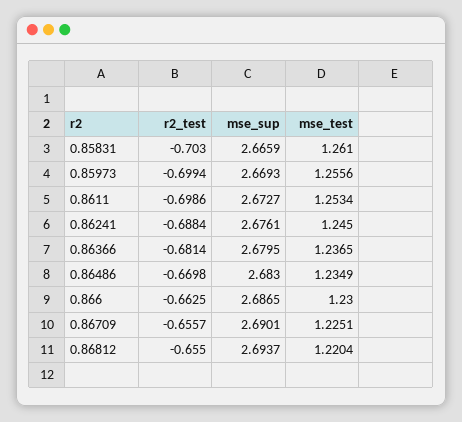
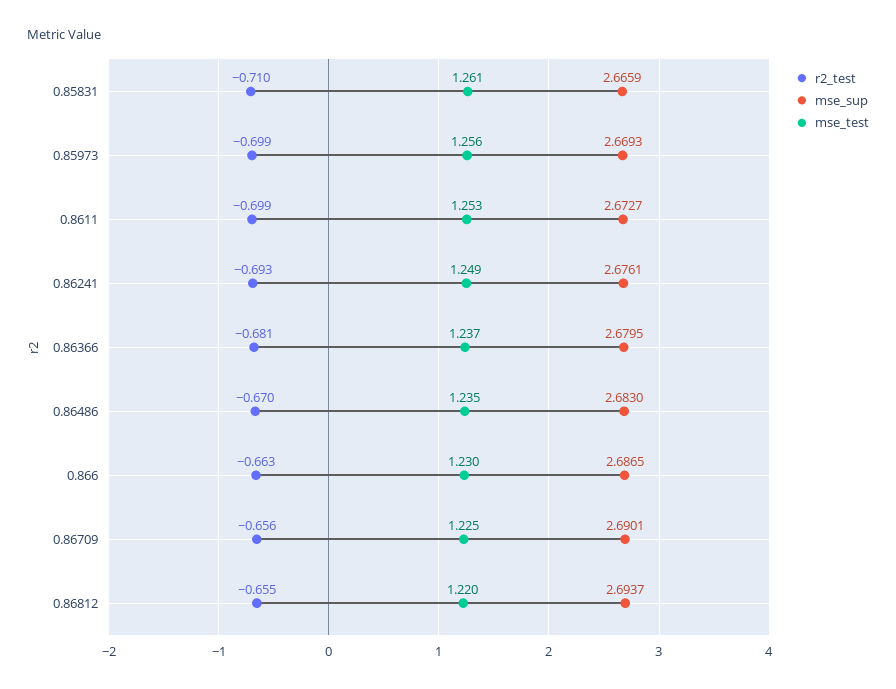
r2_test, 0.85831: -0.703 -> -0.71
r2_test, 0.86241: -0.6884 -> -0.693
mse_test, 0.86241: 1.245 -> 1.249

